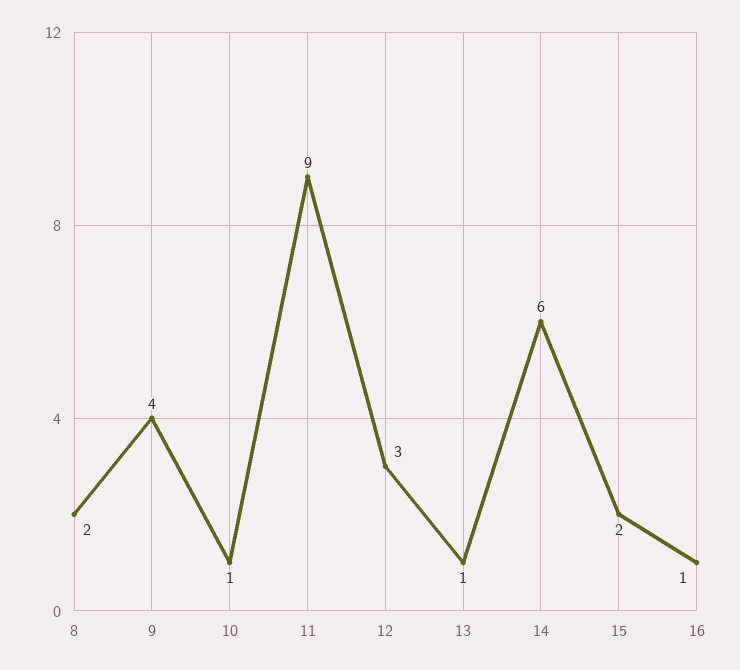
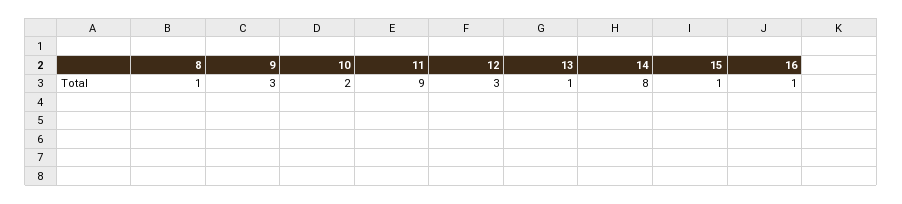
8: 2 -> 1
9: 4 -> 3
10: 1 -> 2
14: 6 -> 8
15: 2 -> 1

